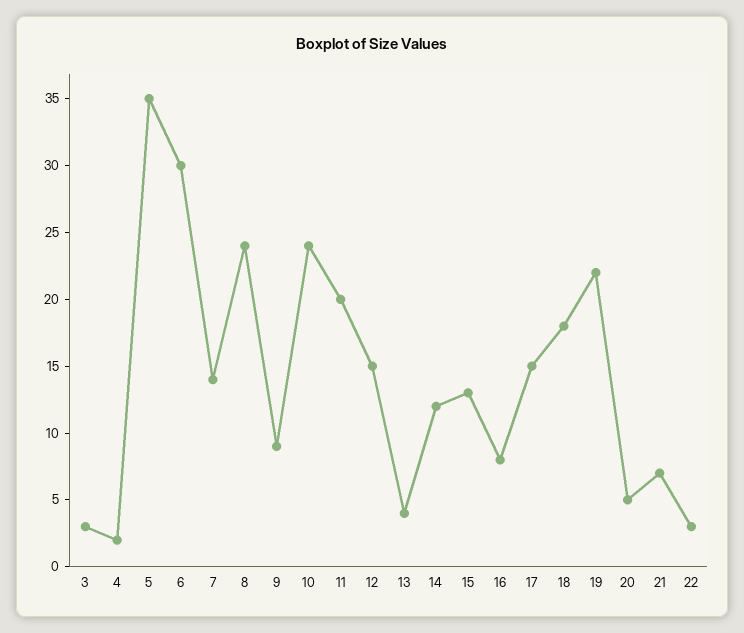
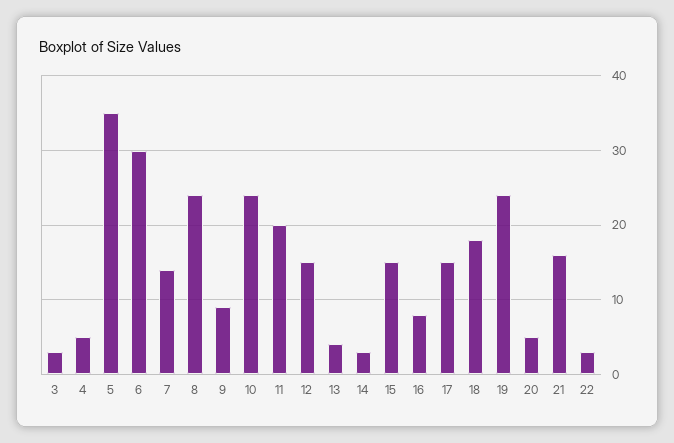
4: 2 -> 5
14: 12 -> 3
15: 13 -> 15
19: 22 -> 24
21: 7 -> 16

